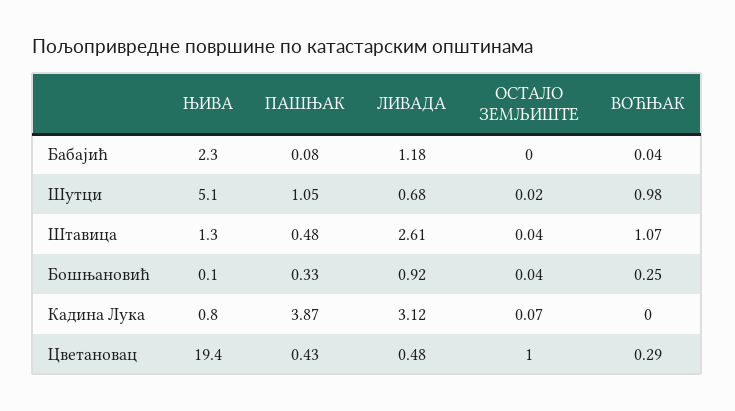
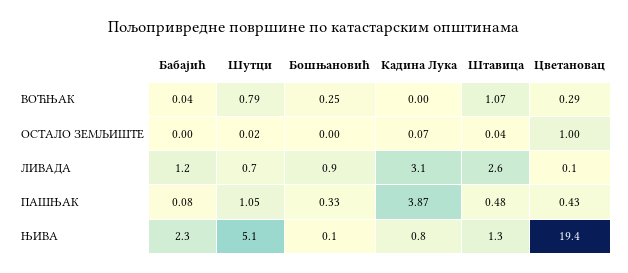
ВОЋЊАК, Шутци: 0.98 -> 0.79
ОСТАЛО ЗЕМЉИШТЕ, Бошњановић: 0.04 -> 0
ЛИВАДА, Цветановац: 0.48 -> 0.1

